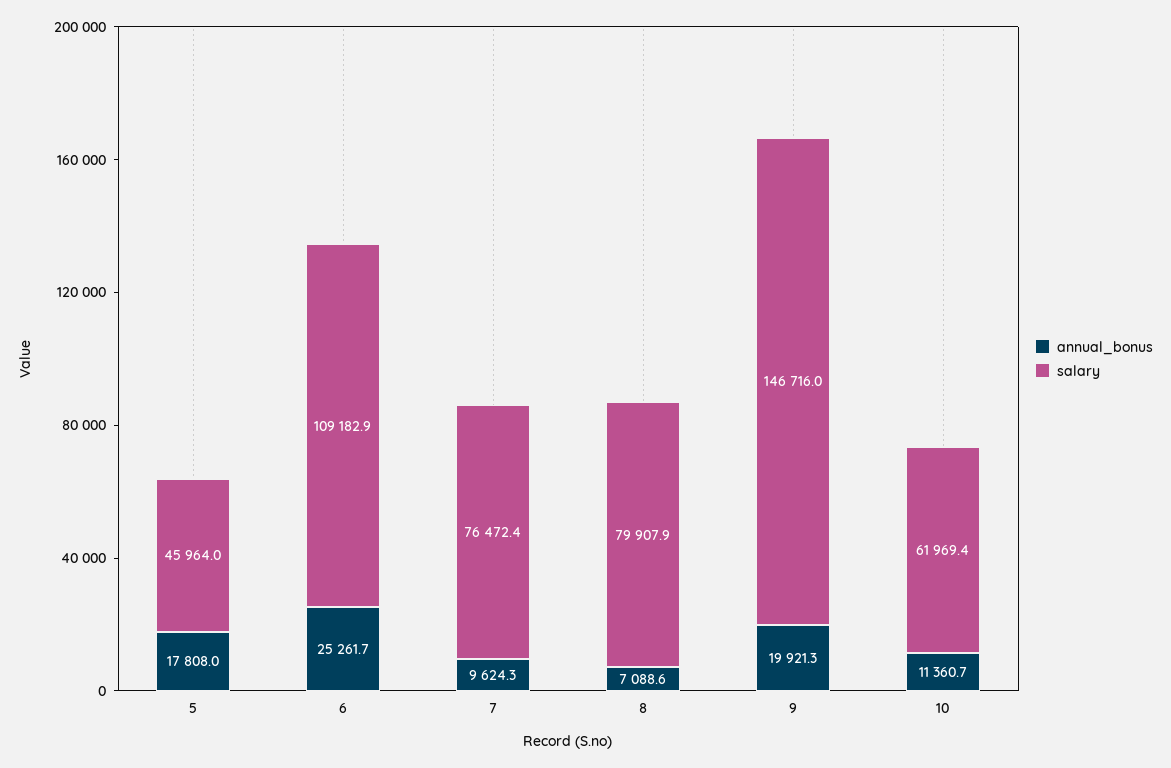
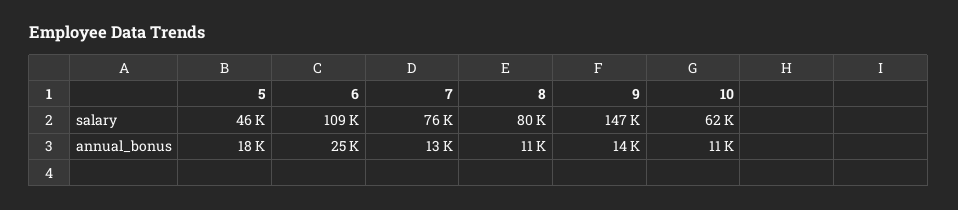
annual_bonus, 7: 9624.3 -> 13000
annual_bonus, 8: 7088.6 -> 11000
annual_bonus, 9: 19921.3 -> 14000

